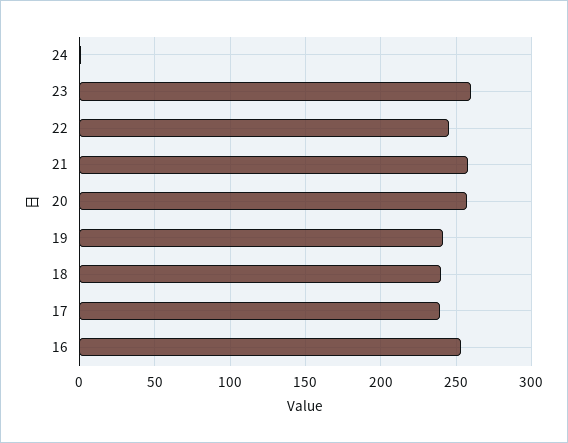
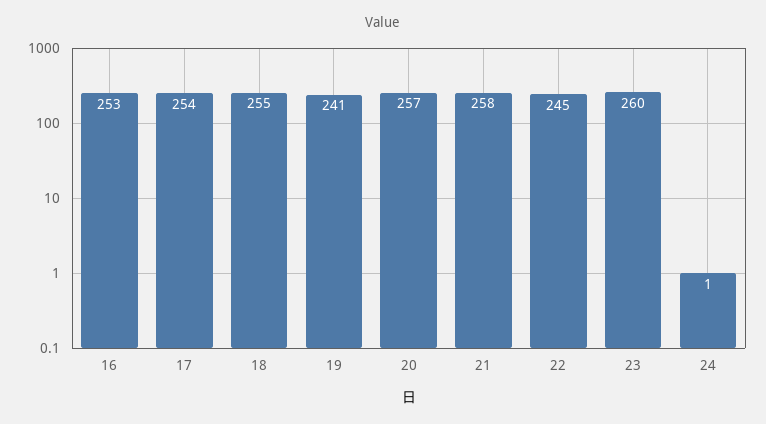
18: 240 -> 255
17: 240 -> 254

